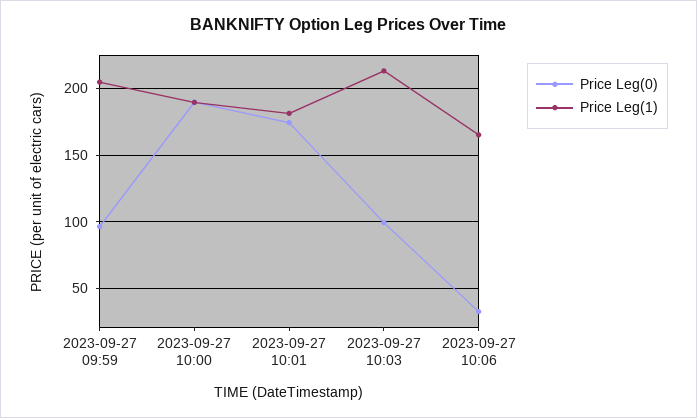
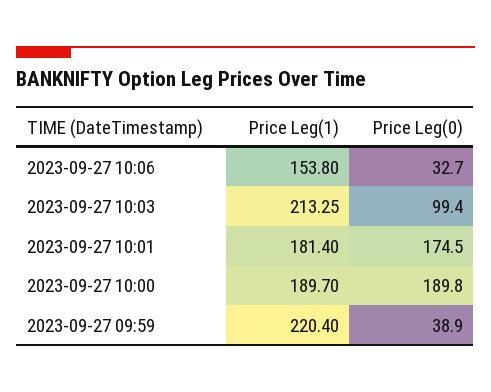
Price Leg(0), 2023-09-27 09:59: 95 -> 38.9
Price Leg(1), 2023-09-27 09:59: 205 -> 220.4
Price Leg(1), 2023-09-27 10:06: 165 -> 153.8

